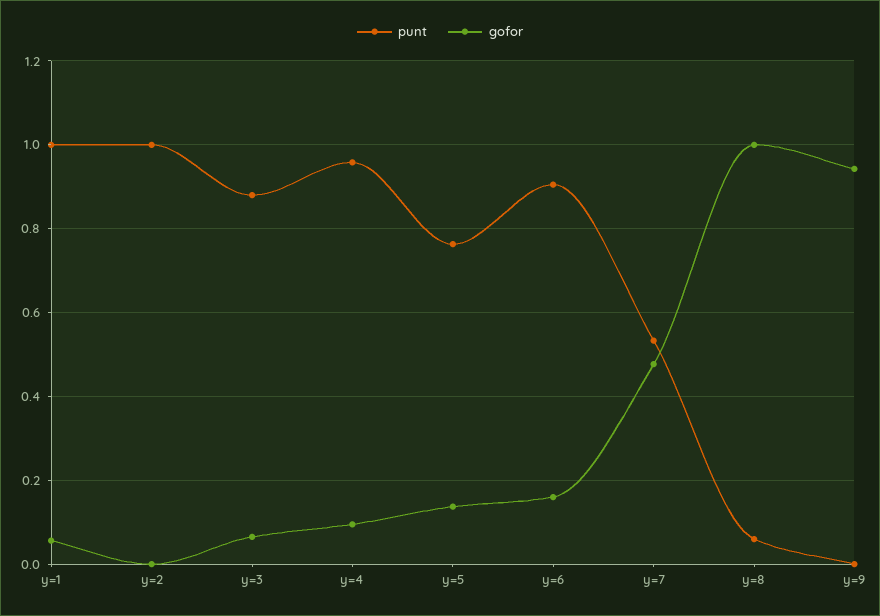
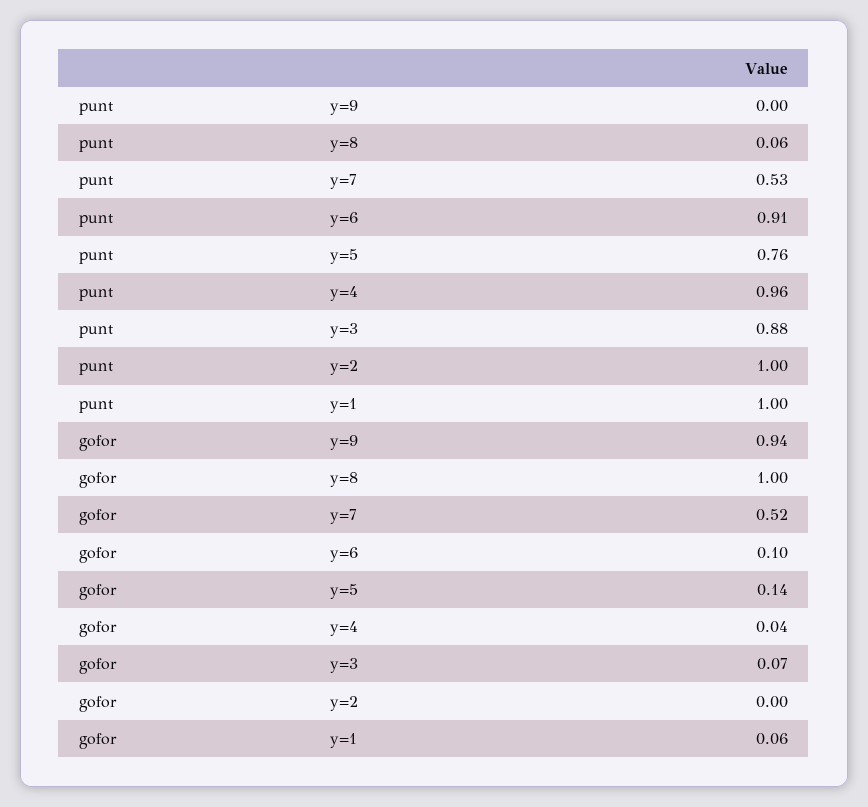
gofor, y=4: 0.1 -> 0.04
gofor, y=6: 0.16 -> 0.1
gofor, y=7: 0.48 -> 0.52

